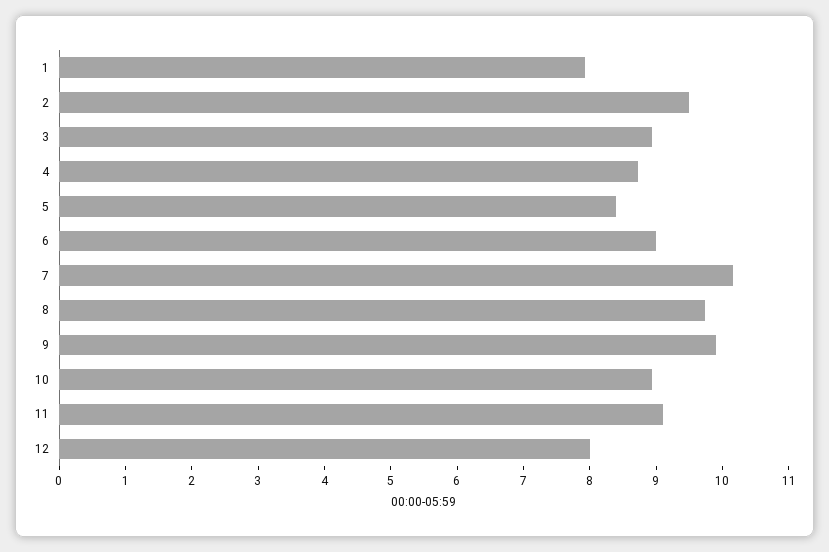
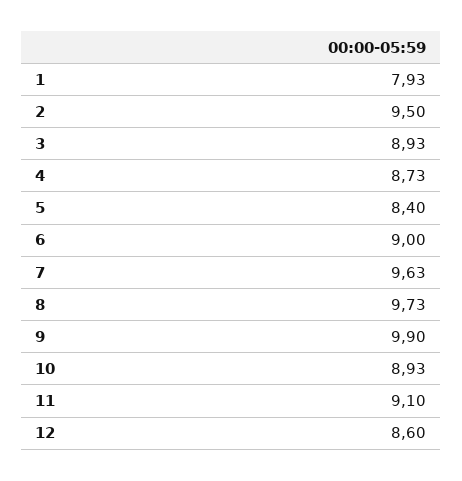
7: 10.2 -> 9.63
12: 8 -> 8.6

